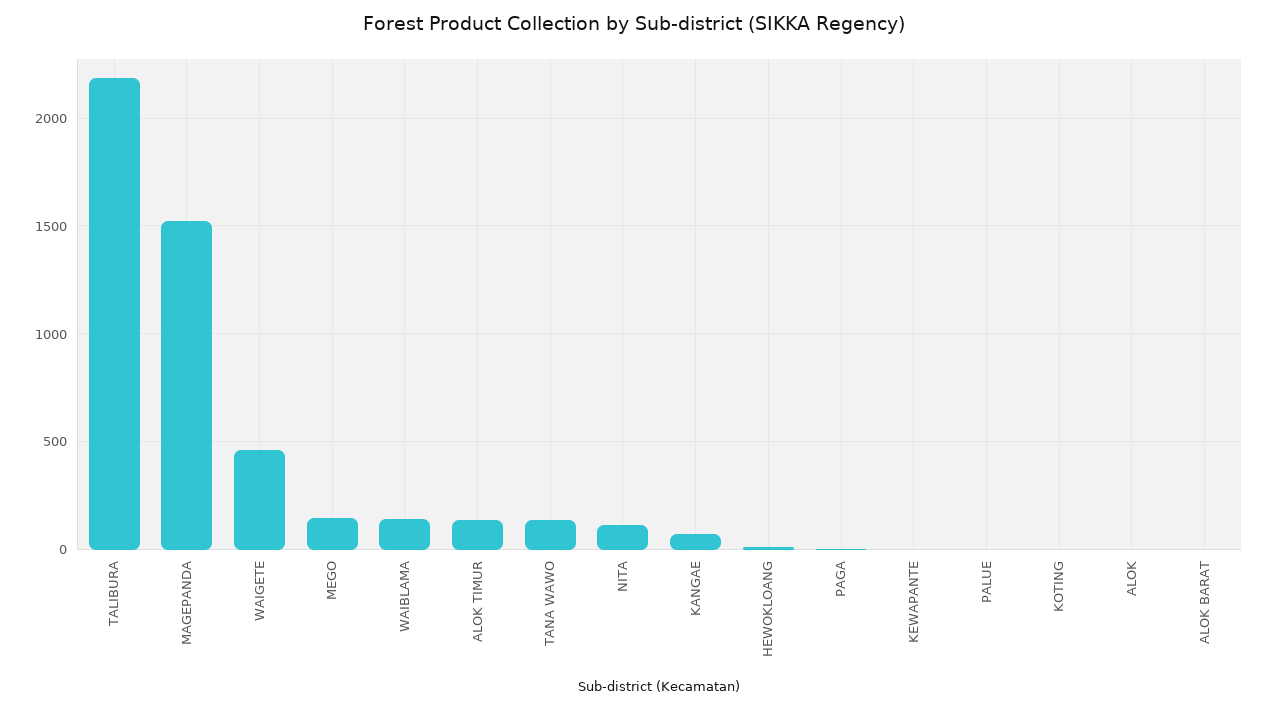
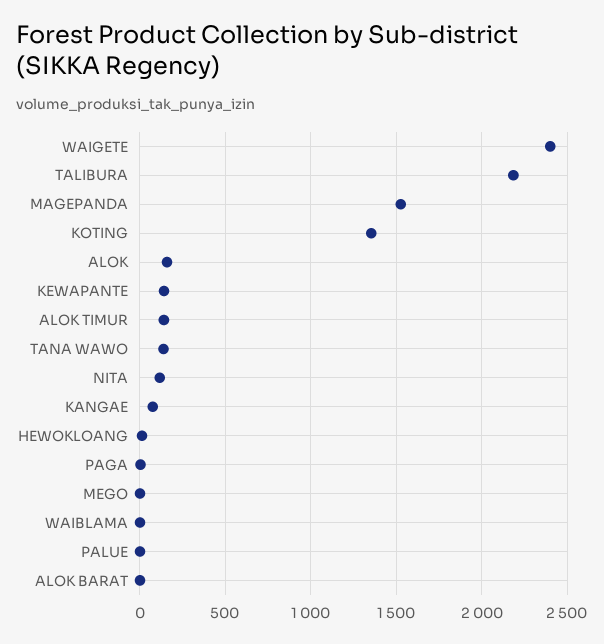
WAIGETE: 450 -> 2400
MEGO: 150 -> 0
WAIBLAMA: 150 -> 0
KEWAPANTE: 0 -> 150
KOTING: 0 -> 1350
ALOK: 0 -> 150

